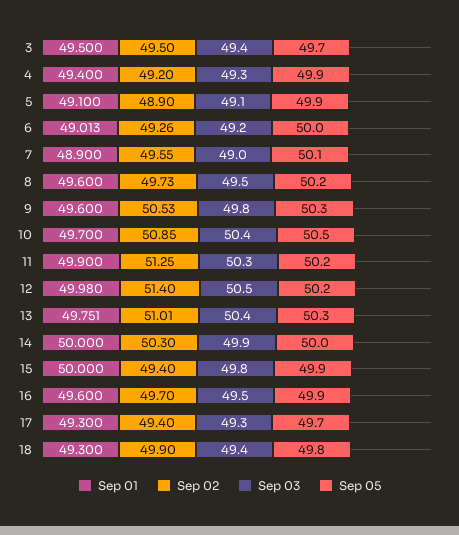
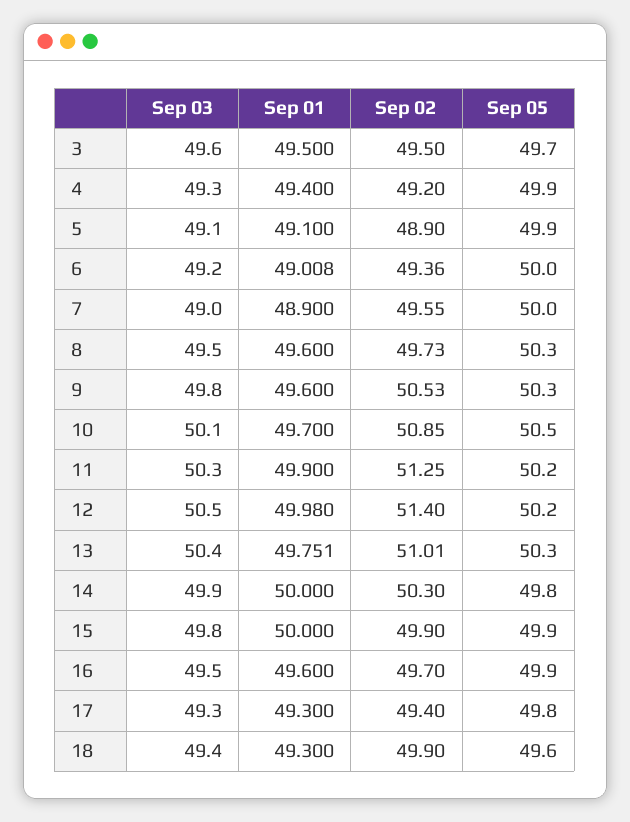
Sep 03, 3: 49.4 -> 49.6
Sep 01, 6: 49.013 -> 49.008
Sep 02, 6: 49.26 -> 49.36
Sep 05, 7: 50.1 -> 50
Sep 05, 8: 50.2 -> 50.3
Sep 03, 10: 50.4 -> 50.1
Sep 05, 14: 50 -> 49.8
Sep 02, 15: 49.4 -> 49.9
Sep 05, 17: 49.7 -> 49.8
Sep 05, 18: 49.8 -> 49.6

